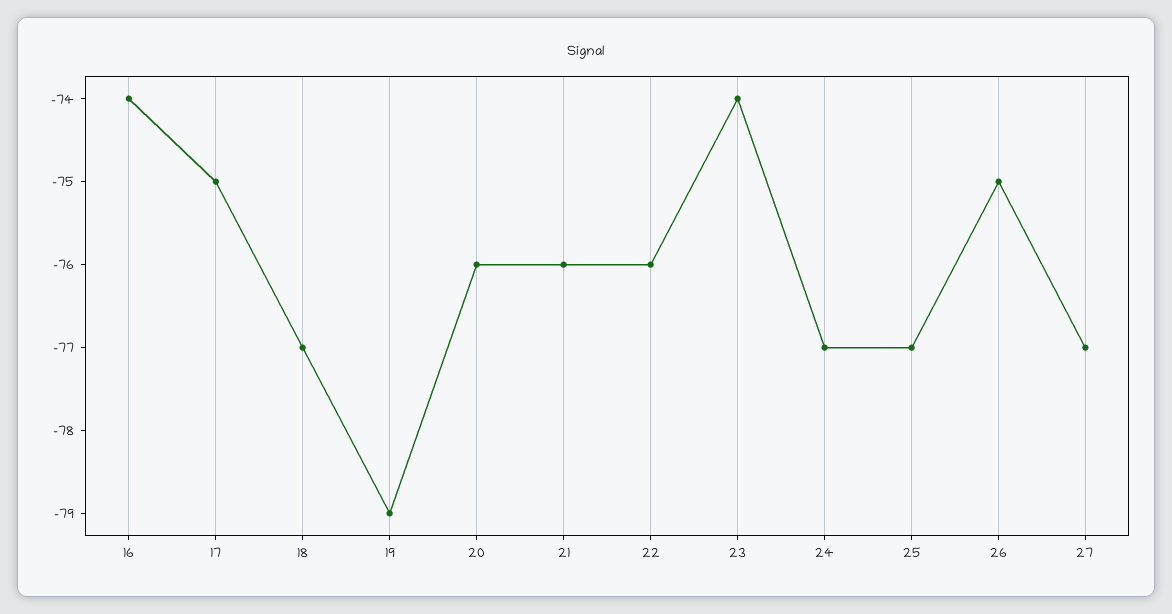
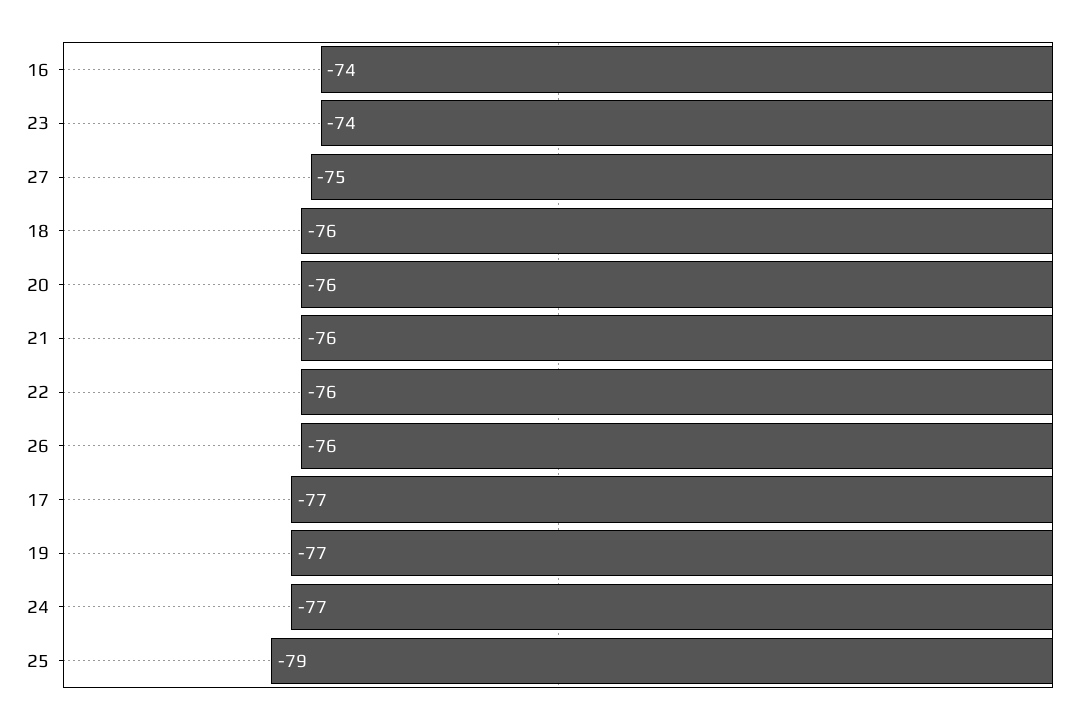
17: -75 -> -77
18: -77 -> -76
19: -79 -> -77
25: -77 -> -79
26: -75 -> -76
27: -77 -> -75

